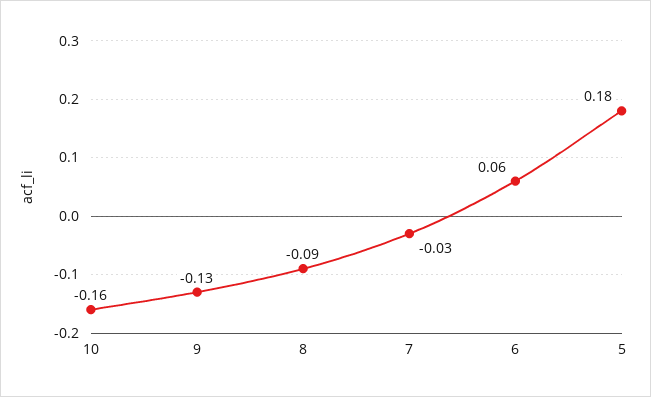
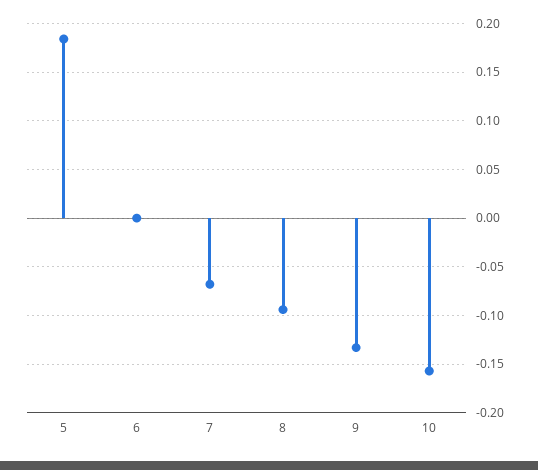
7: -0.03 -> -0.07
6: 0.06 -> 0

